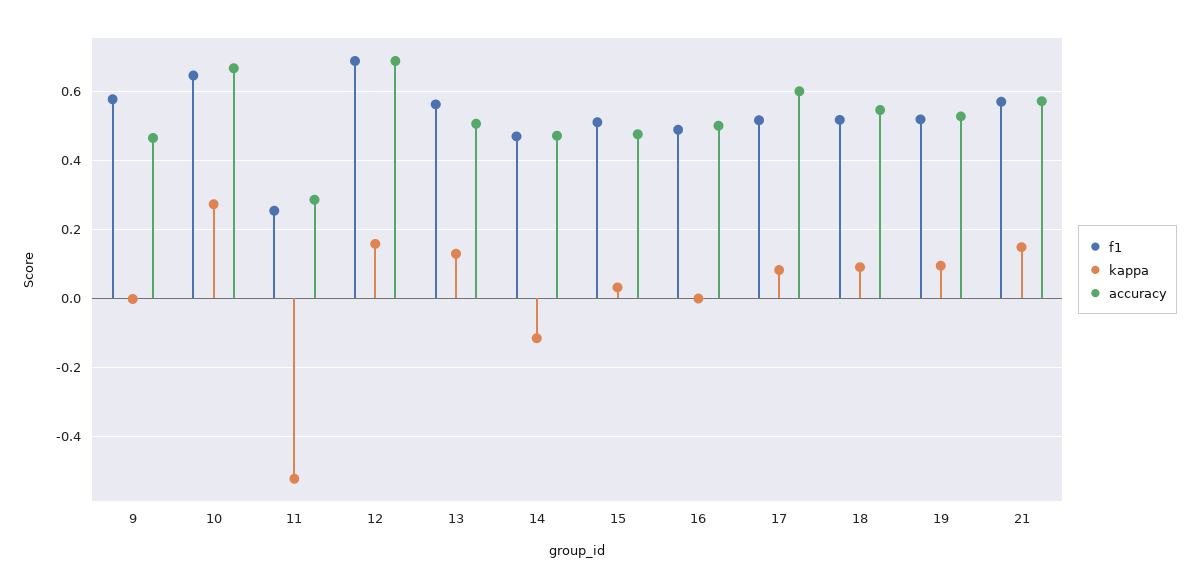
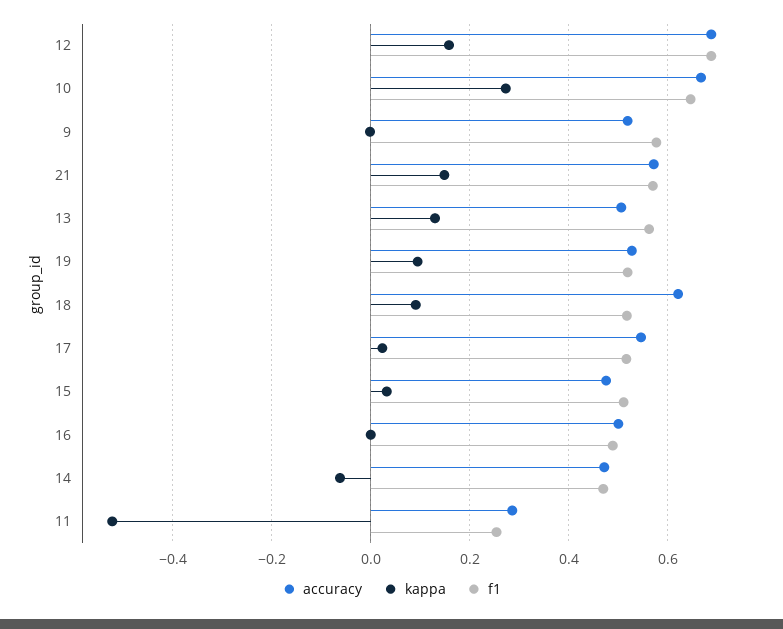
accuracy, 9: 0.46 -> 0.52
kappa, 14: -0.12 -> -0.06
kappa, 17: 0.08 -> 0.02
accuracy, 17: 0.6 -> 0.54
accuracy, 18: 0.54 -> 0.62

